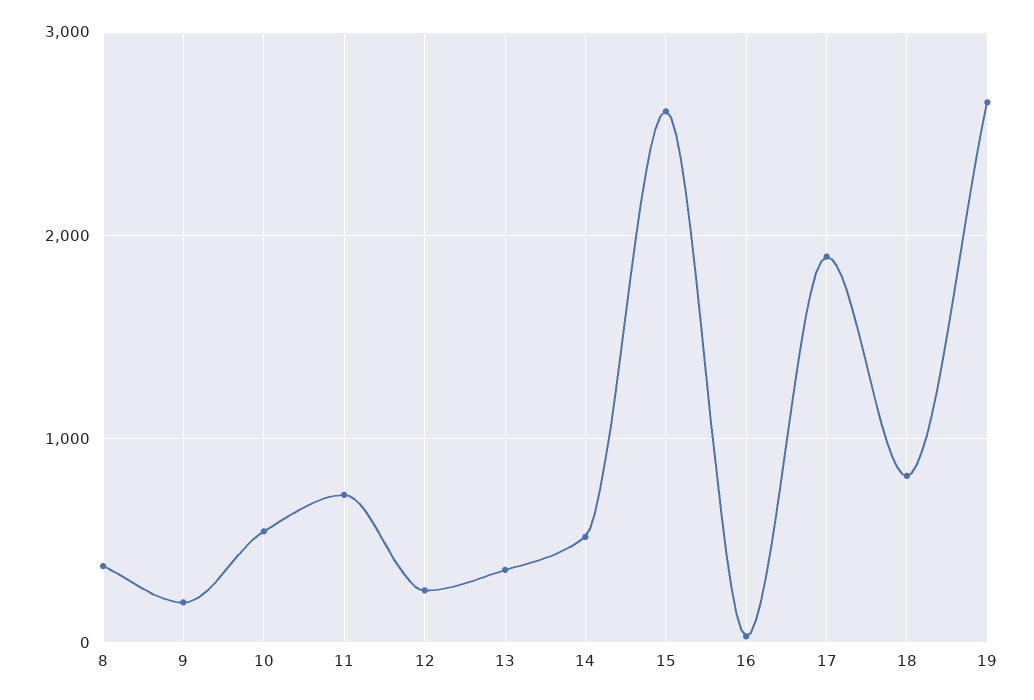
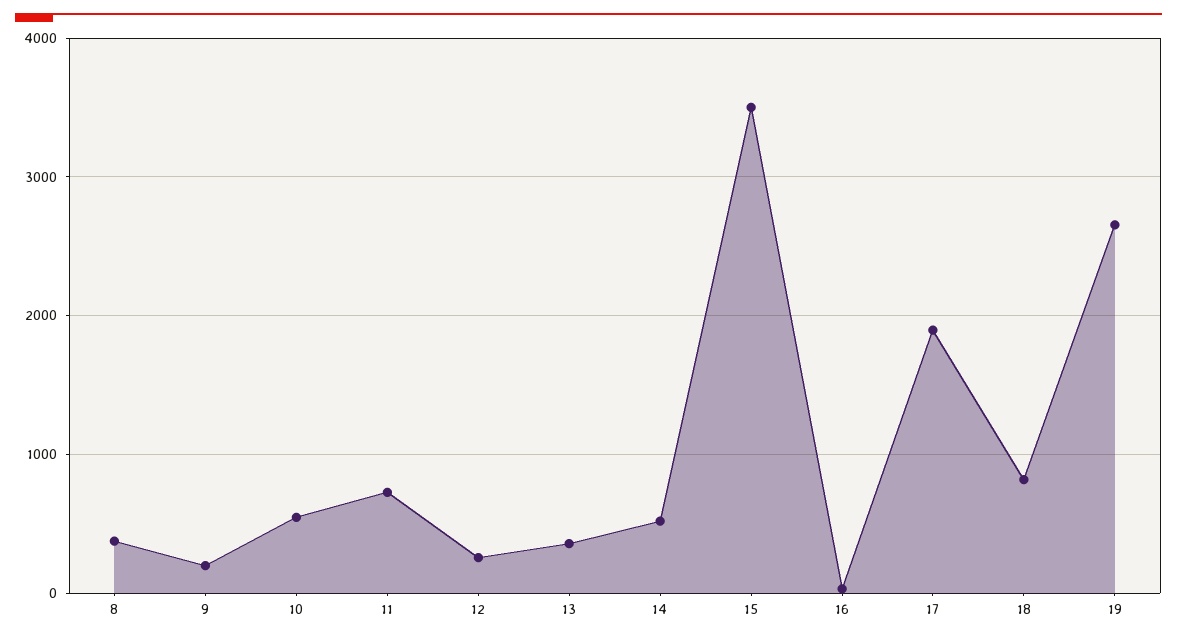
15: 2600 -> 3500

